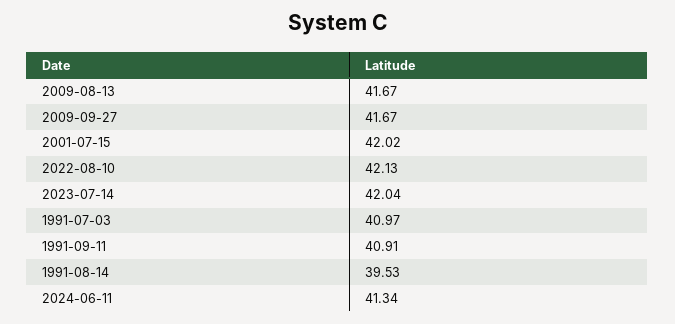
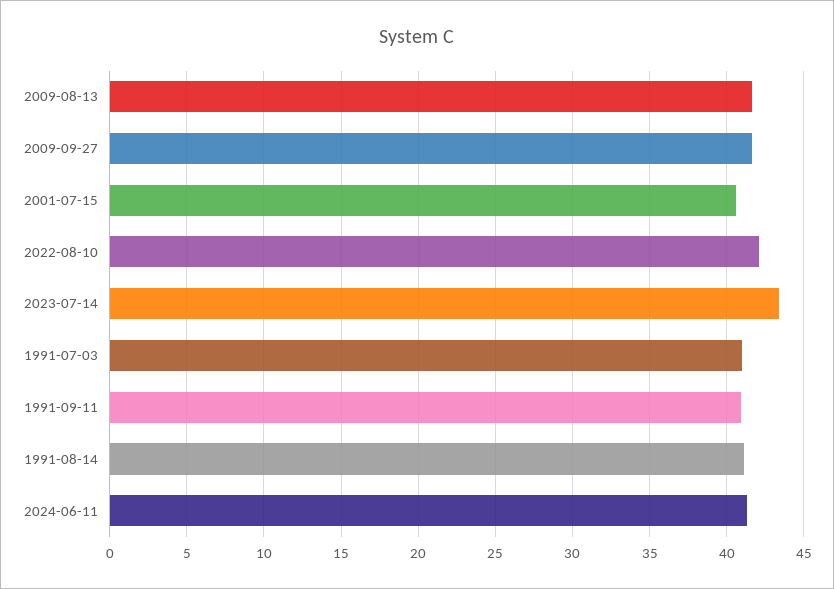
2001-07-15: 42.02 -> 40.5
2023-07-14: 42.04 -> 43.5
1991-08-14: 39.53 -> 41

